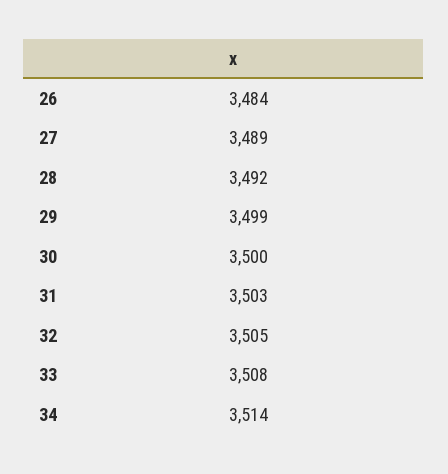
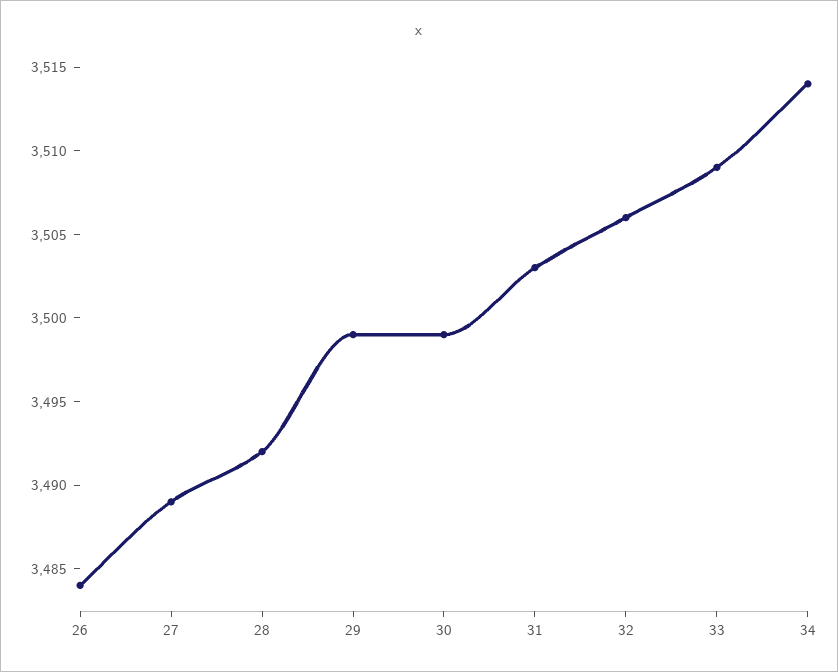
30: 3500 -> 3499
32: 3505 -> 3506
33: 3508 -> 3509

